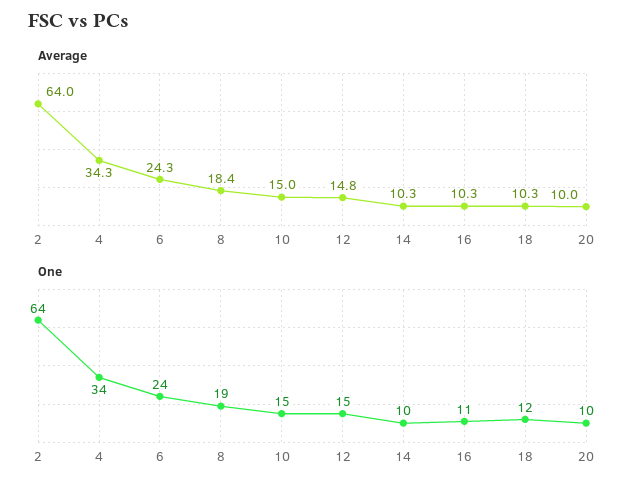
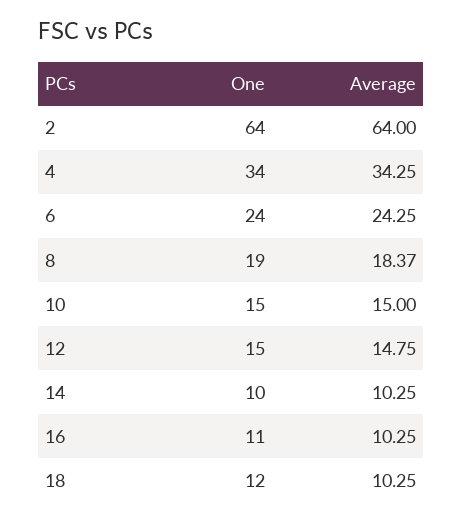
Average, 20: 10 -> none
One, 20: 10 -> none

